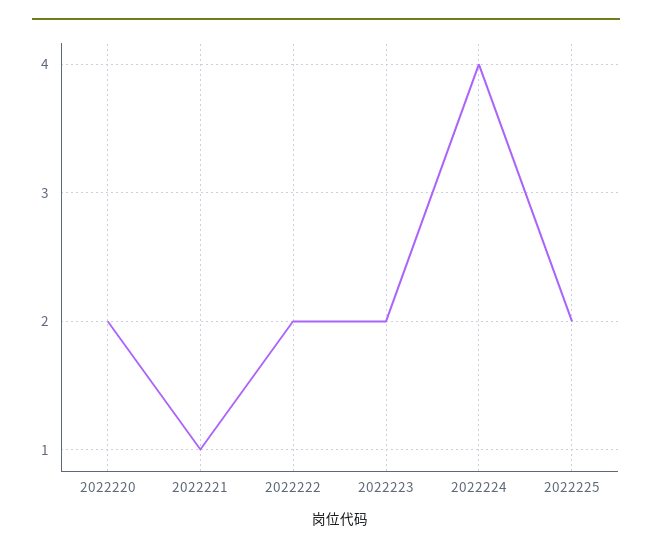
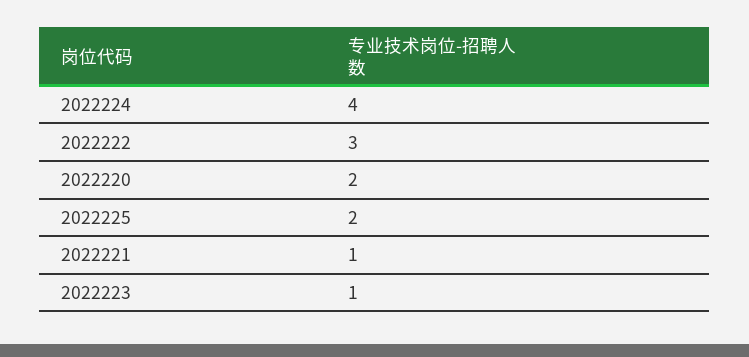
2022222: 2 -> 3
2022223: 2 -> 1

